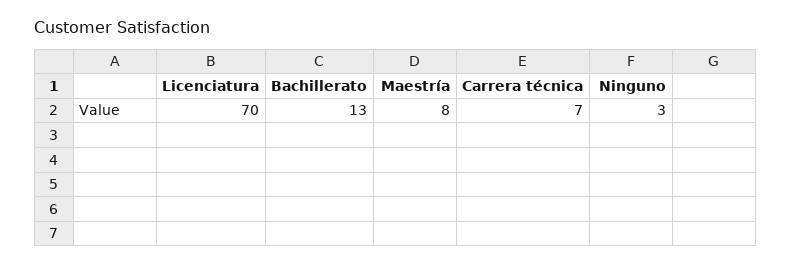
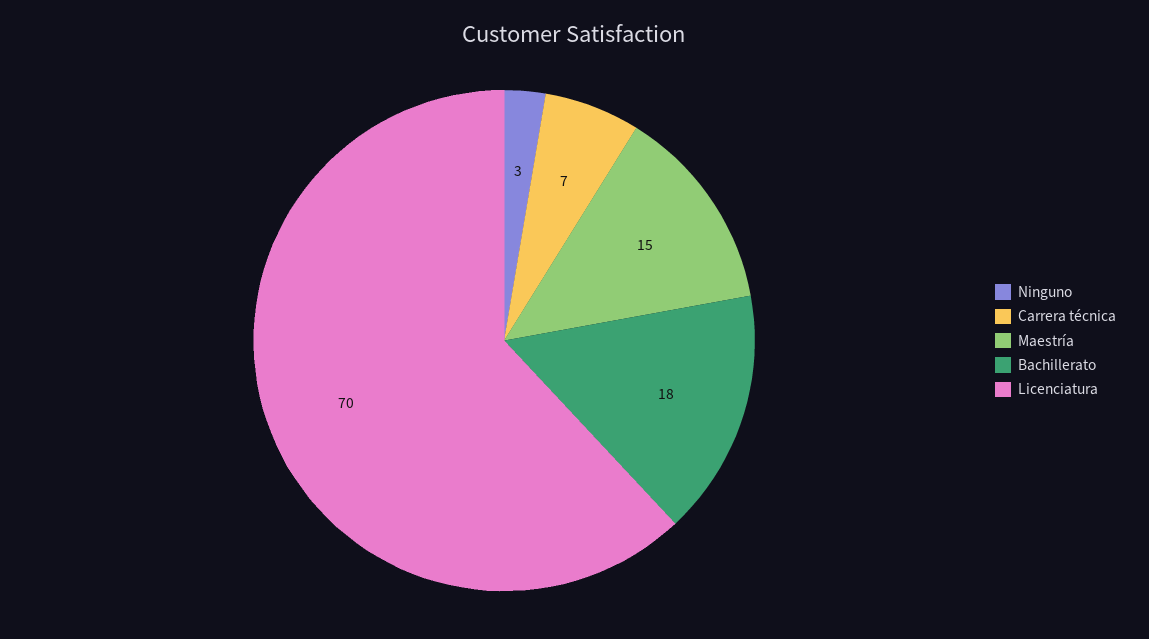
Bachillerato: 13 -> 18
Maestría: 8 -> 15

